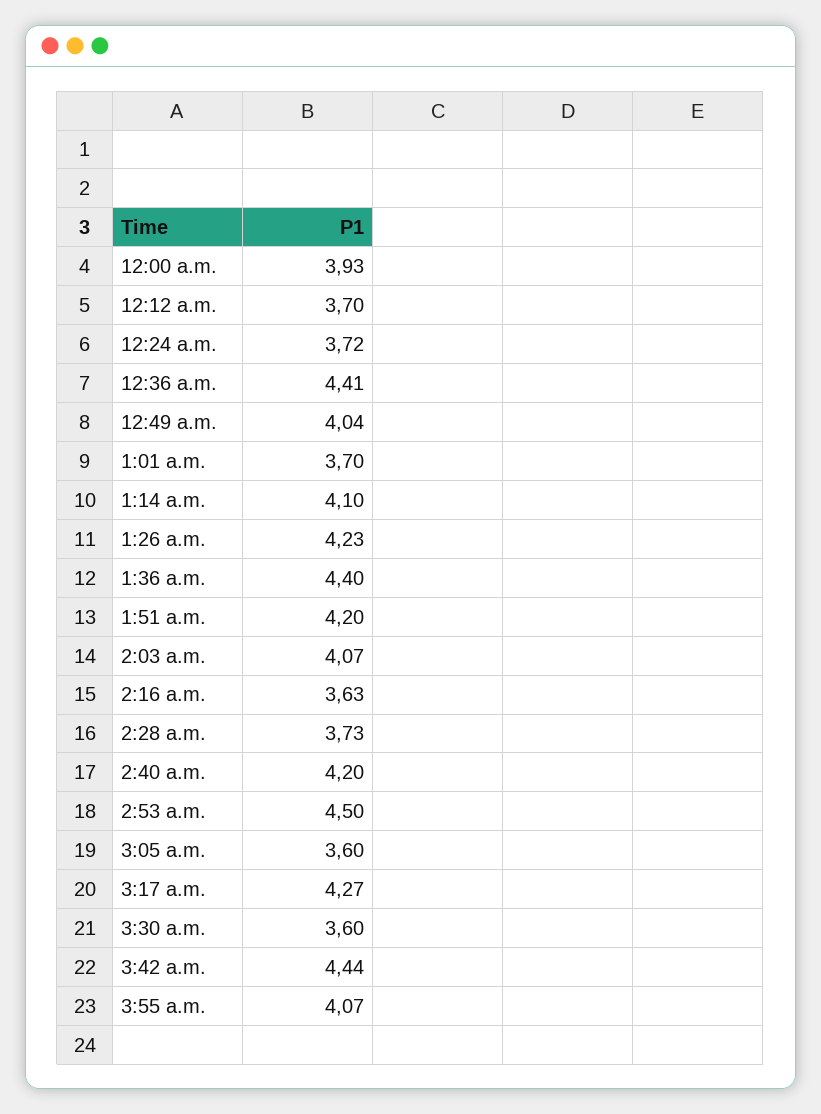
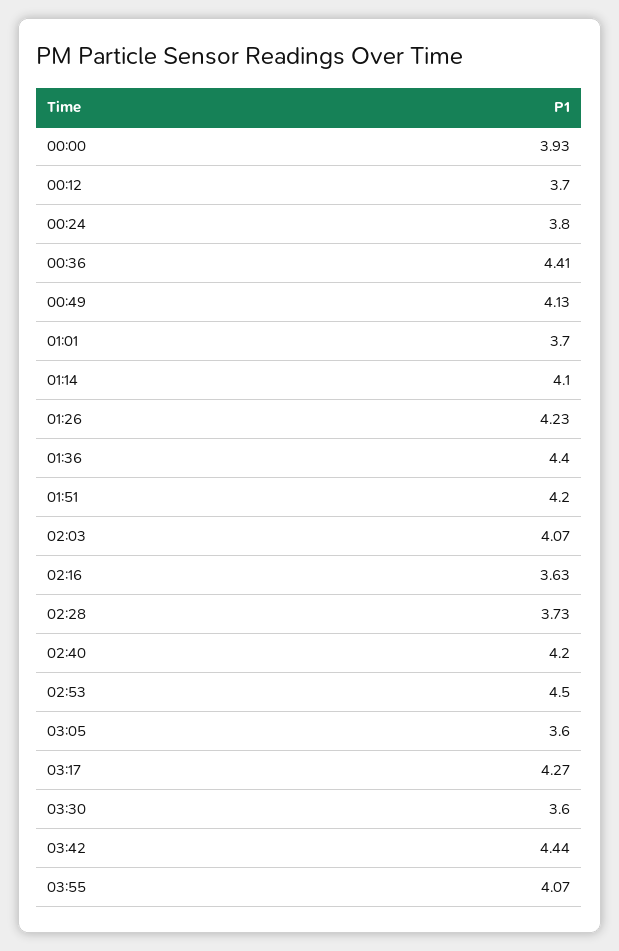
12:24 a.m.: 3.72 -> 3.8
12:49 a.m.: 4.04 -> 4.13

